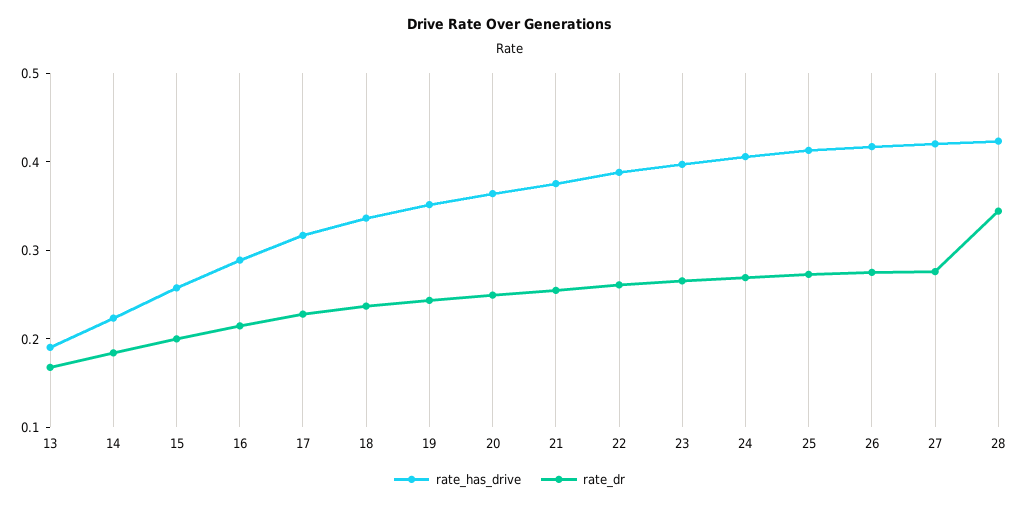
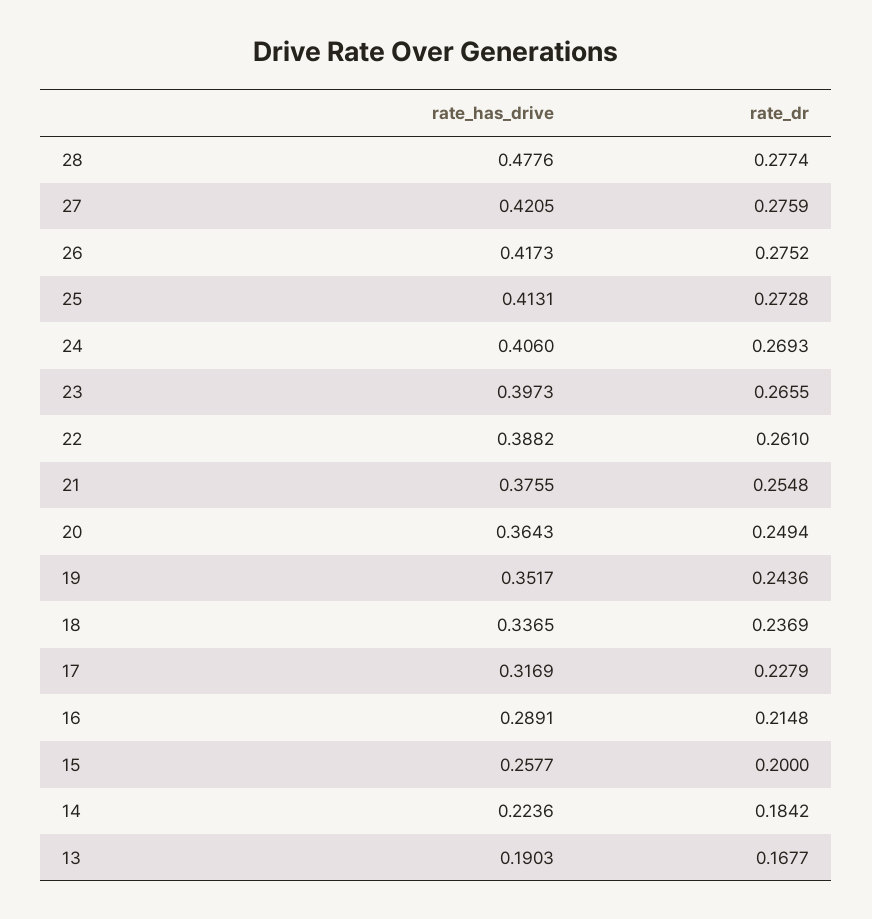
rate_has_drive, 28: 0.42 -> 0.4776
rate_dr, 28: 0.34 -> 0.2774

